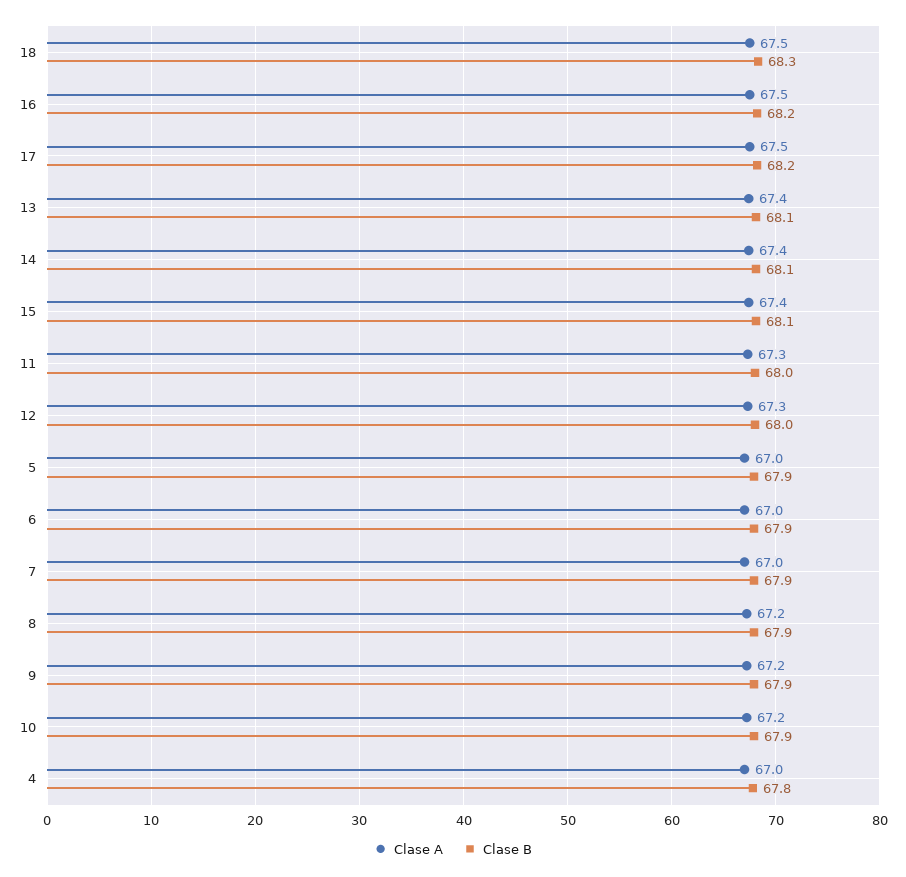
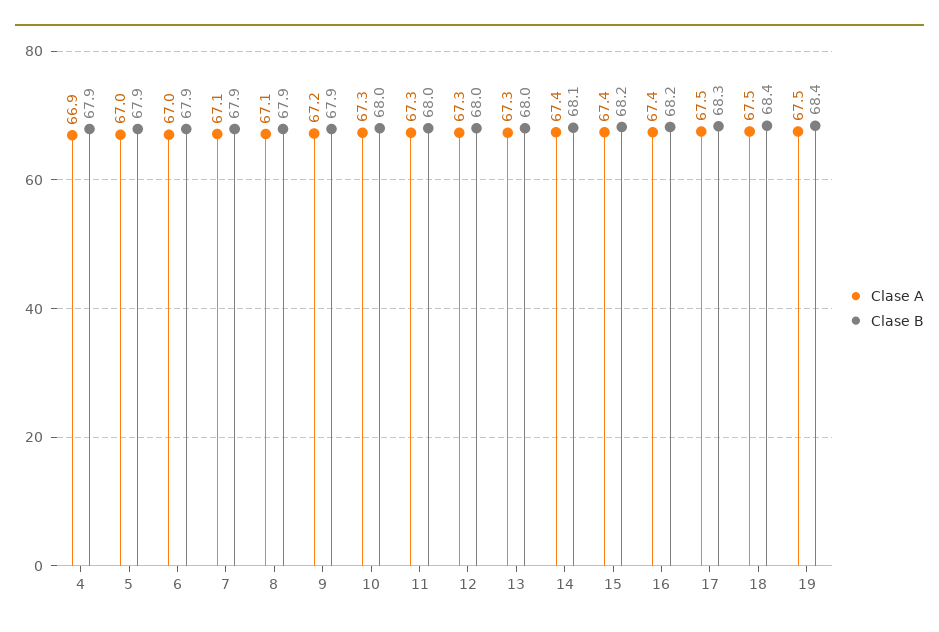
Clase B, 18: 68.3 -> 68.4
Clase A, 16: 67.5 -> 67.4
Clase B, 17: 68.2 -> 68.3
Clase A, 13: 67.4 -> 67.3
Clase B, 13: 68.1 -> 68
Clase B, 15: 68.1 -> 68.2
Clase A, 7: 67 -> 67.1
Clase A, 8: 67.2 -> 67.1
Clase A, 10: 67.2 -> 67.3
Clase B, 10: 67.9 -> 68
Clase A, 4: 67 -> 66.9
Clase B, 4: 67.8 -> 67.9
Clase A, 19: none -> 67.5
Clase B, 19: none -> 68.4

